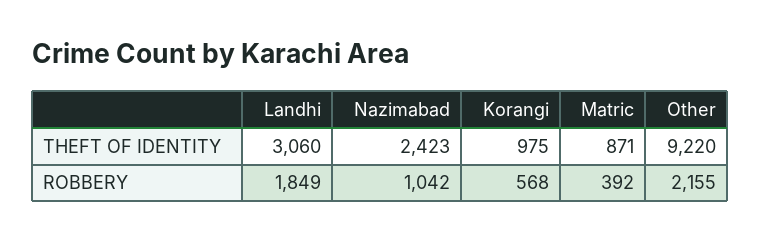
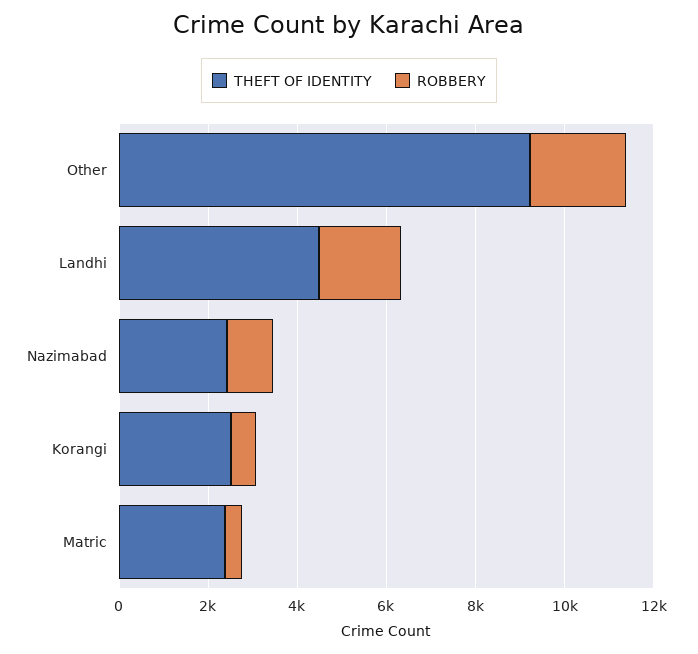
THEFT OF IDENTITY, Landhi: 3060 -> 4500
THEFT OF IDENTITY, Korangi: 975 -> 2500
THEFT OF IDENTITY, Matric: 871 -> 2500

